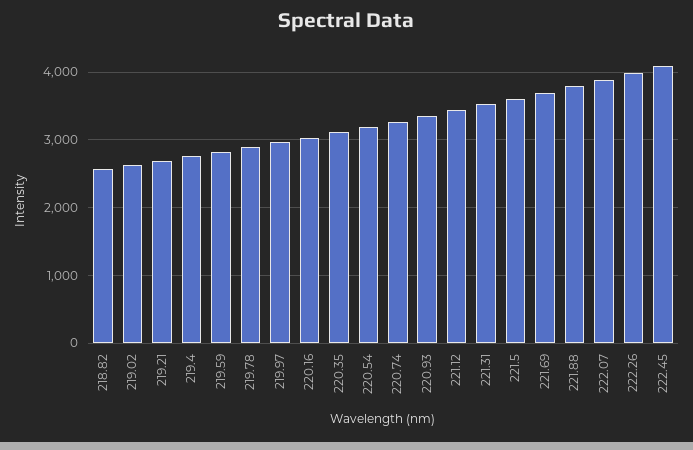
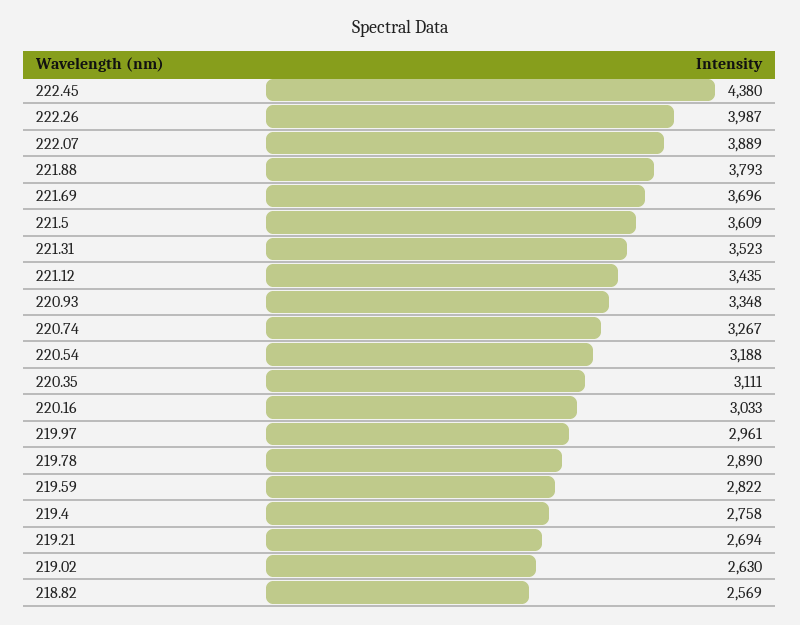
222.45: 4100 -> 4380

